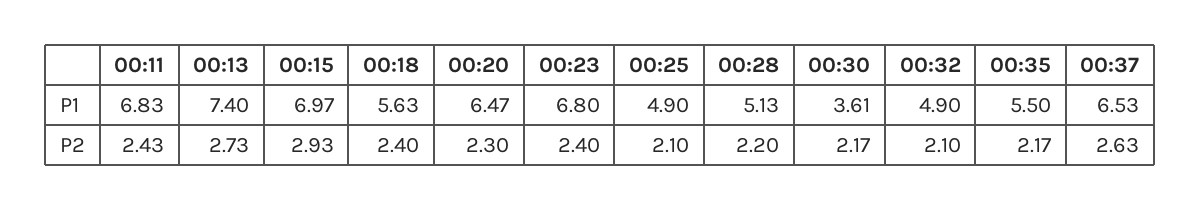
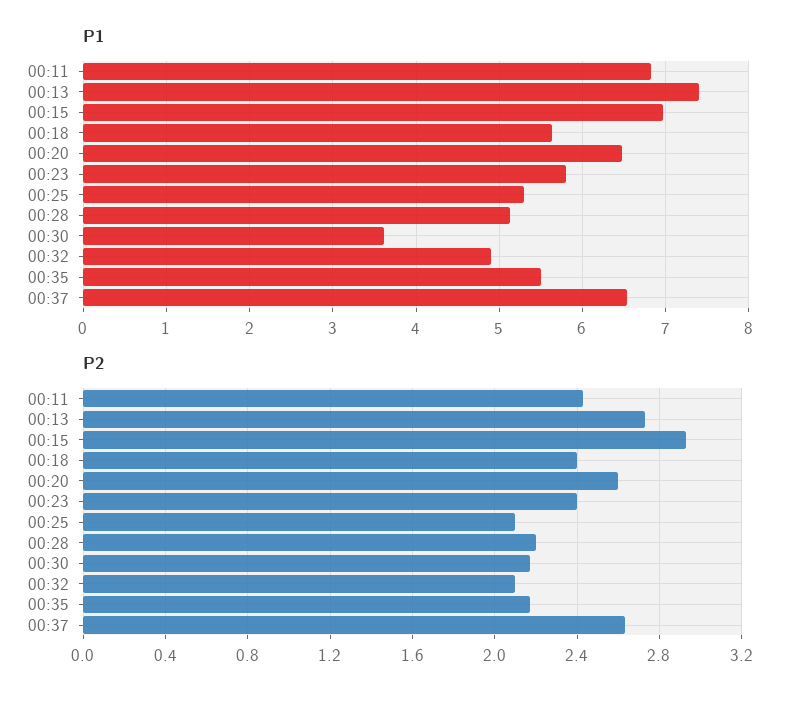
P1, 00:23: 6.8 -> 5.8
P1, 00:25: 4.9 -> 5.3
P2, 00:20: 2.3 -> 2.6

